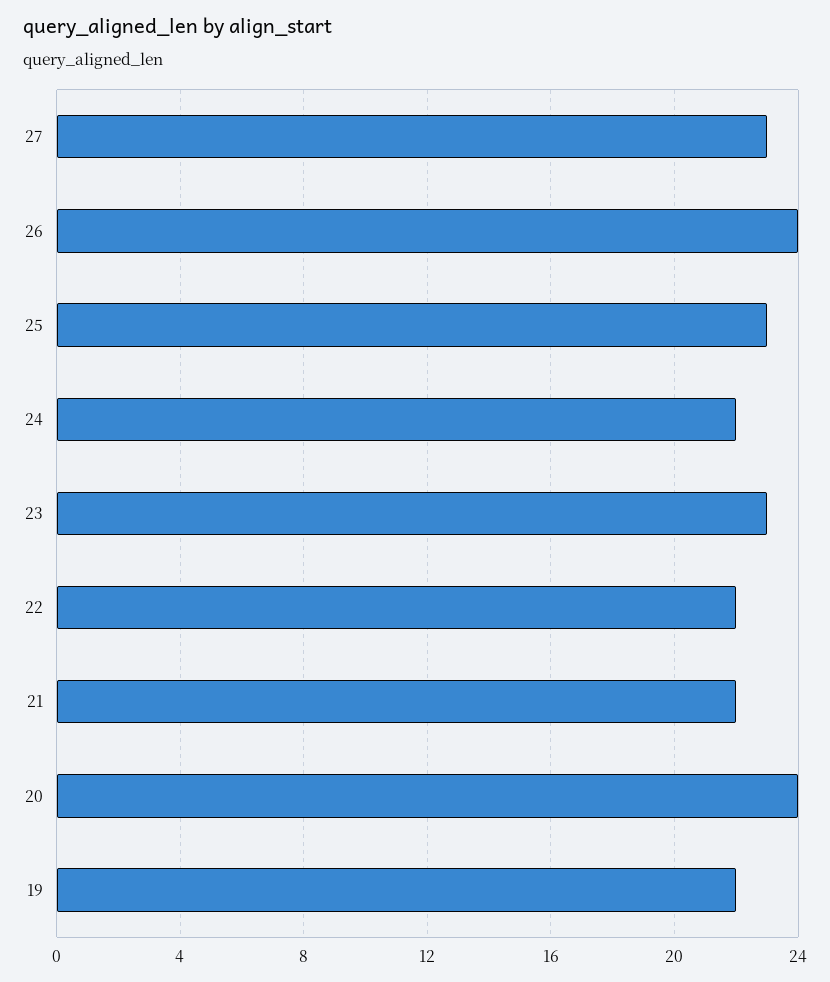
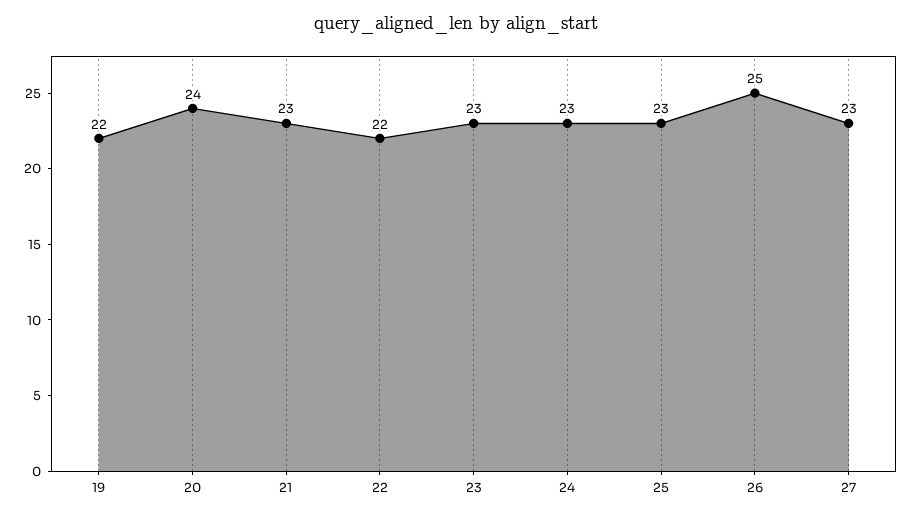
26: 24 -> 25
24: 22 -> 23
21: 22 -> 23

